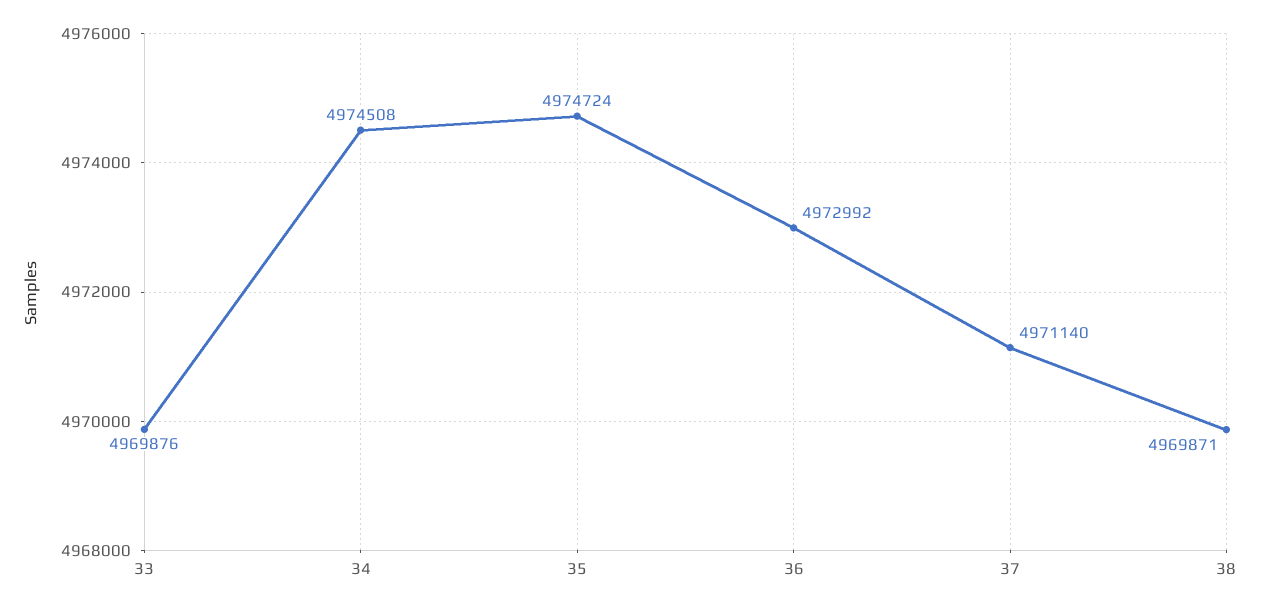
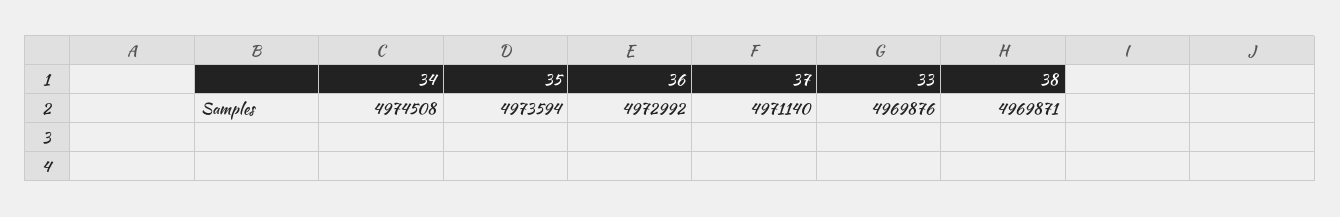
35: 4974724 -> 4973594

